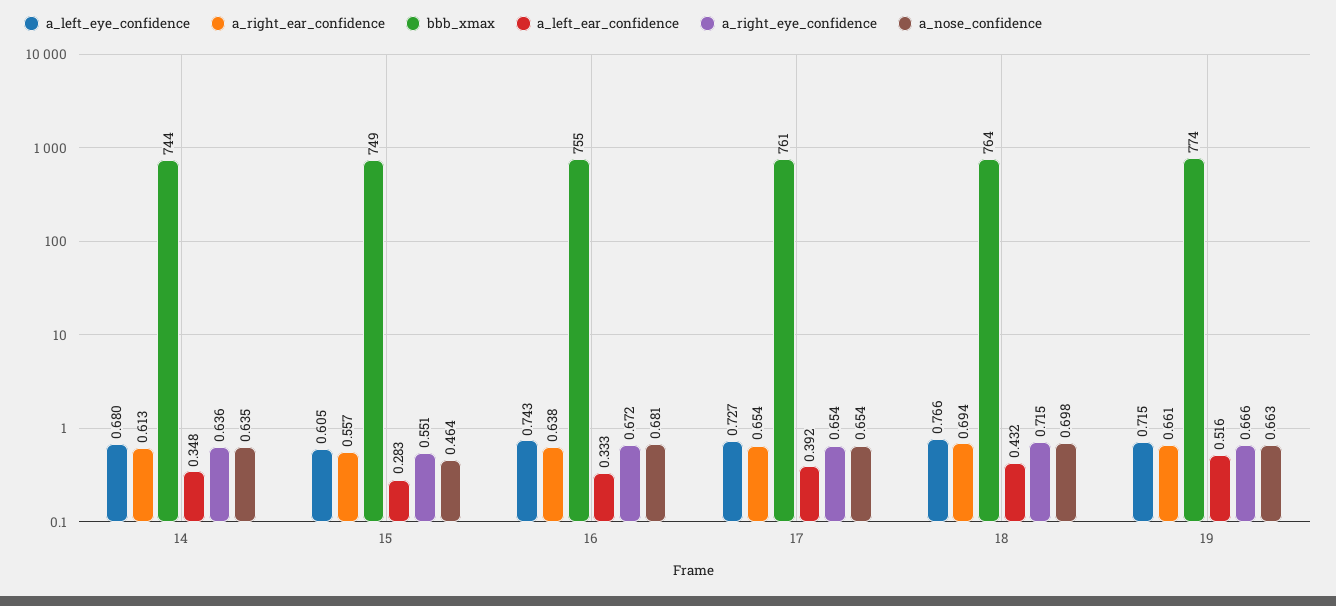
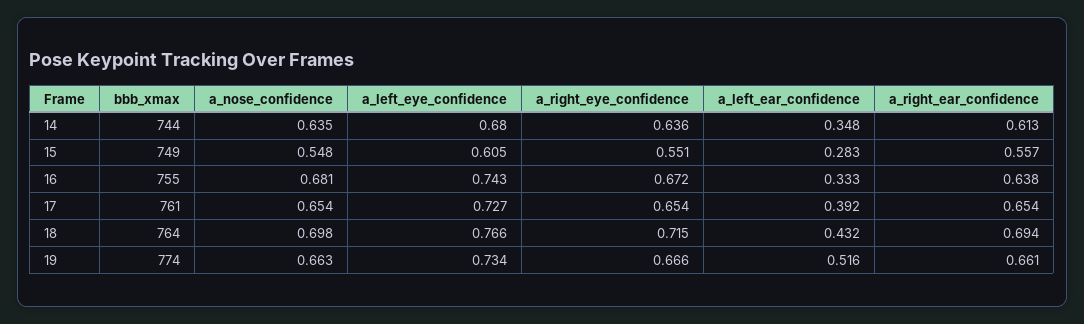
a_nose_confidence, 15: 0.464 -> 0.548
a_left_eye_confidence, 19: 0.715 -> 0.734

